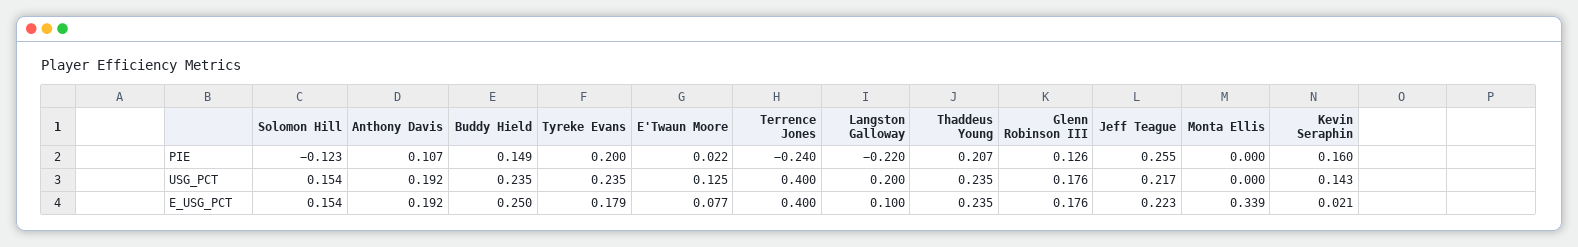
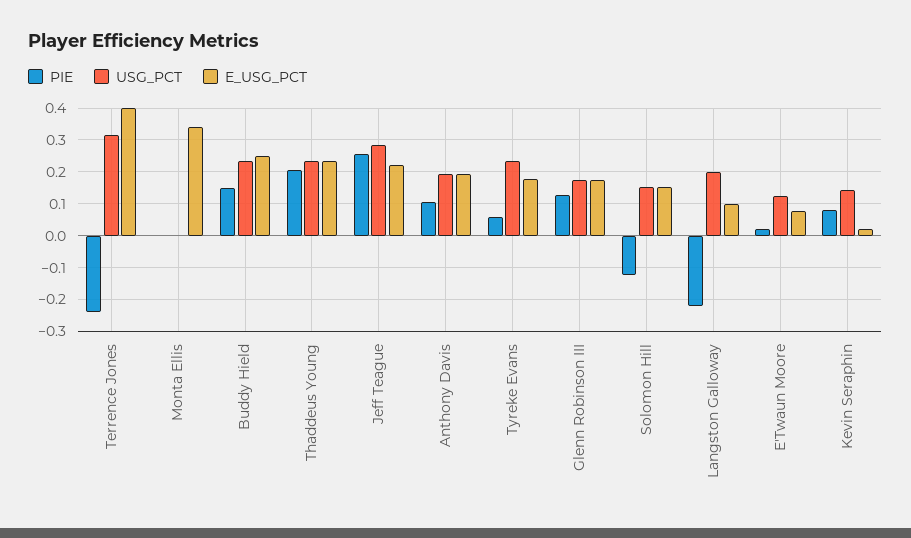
PIE, Tyreke Evans: 0.2 -> 0.06
PIE, Kevin Seraphin: 0.16 -> 0.08
USG_PCT, Terrence Jones: 0.4 -> 0.32
USG_PCT, Jeff Teague: 0.217 -> 0.28

